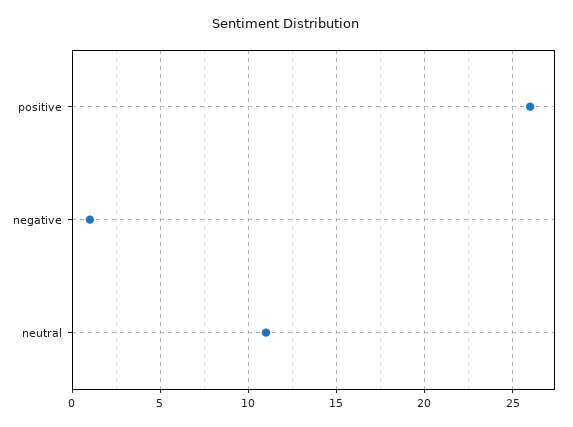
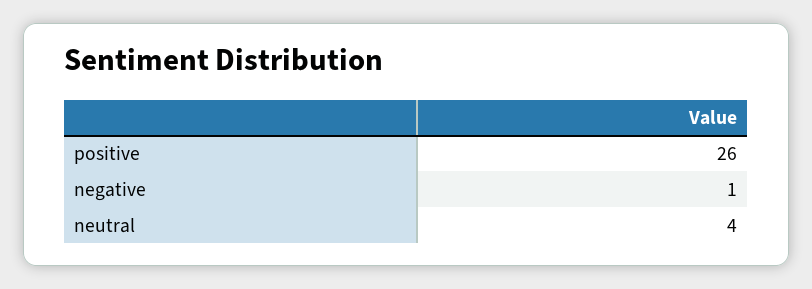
neutral: 11 -> 4

